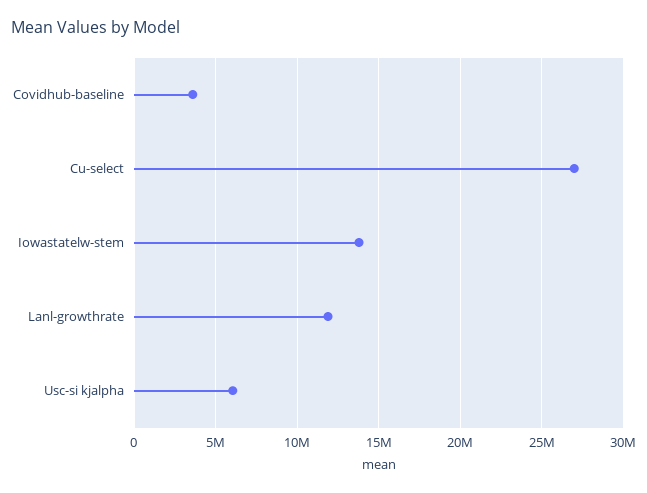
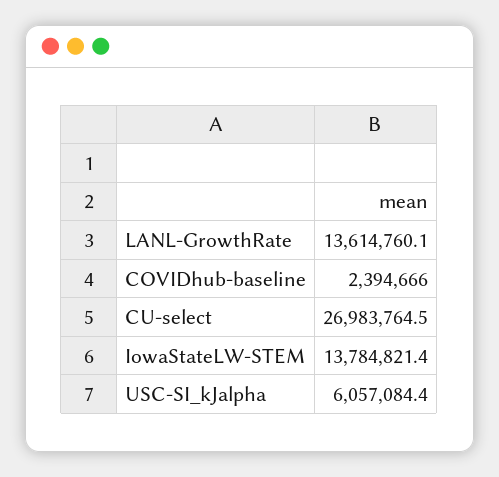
Covidhub-baseline: 3500000 -> 2394666
Lanl-growthrate: 12000000 -> 13614760.1

